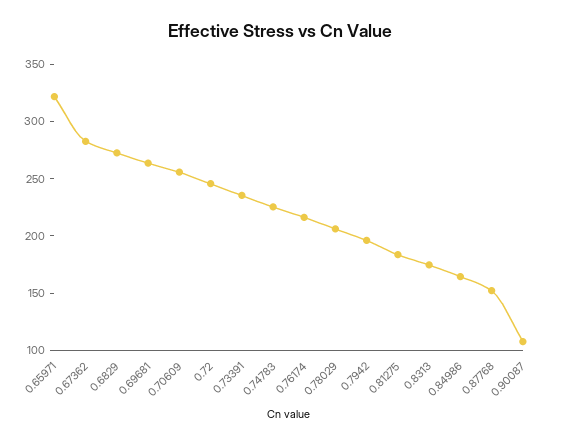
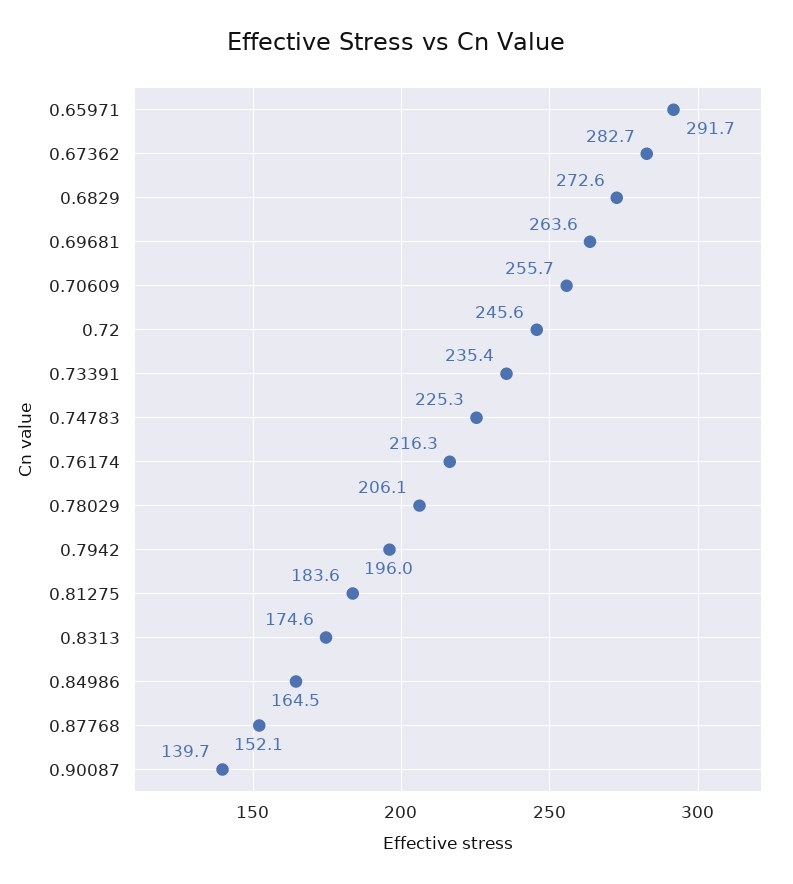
0.65971: 320 -> 291.7
0.90087: 110 -> 139.7

